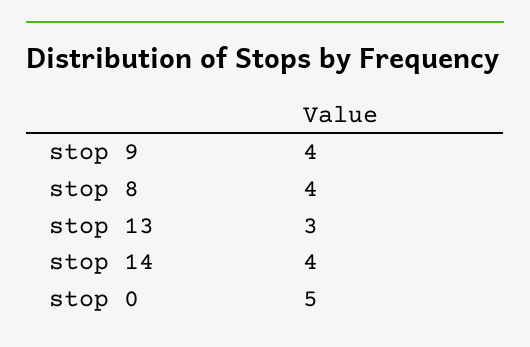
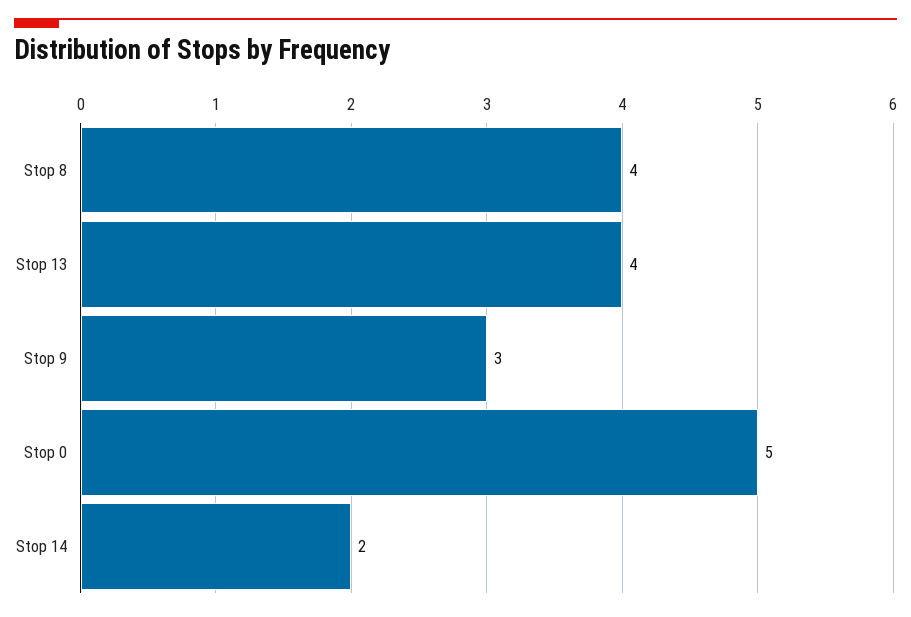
stop 9: 4 -> 3
stop 13: 3 -> 4
stop 14: 4 -> 2

